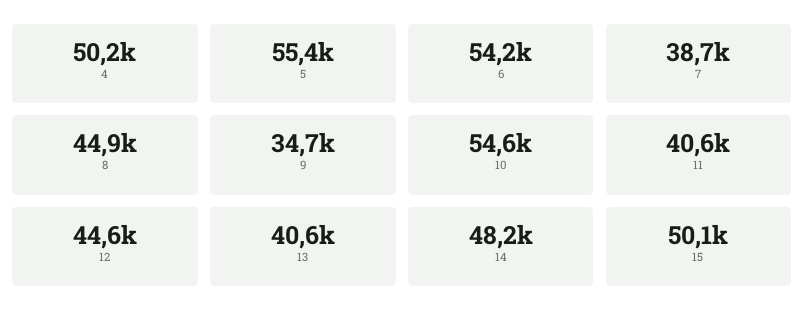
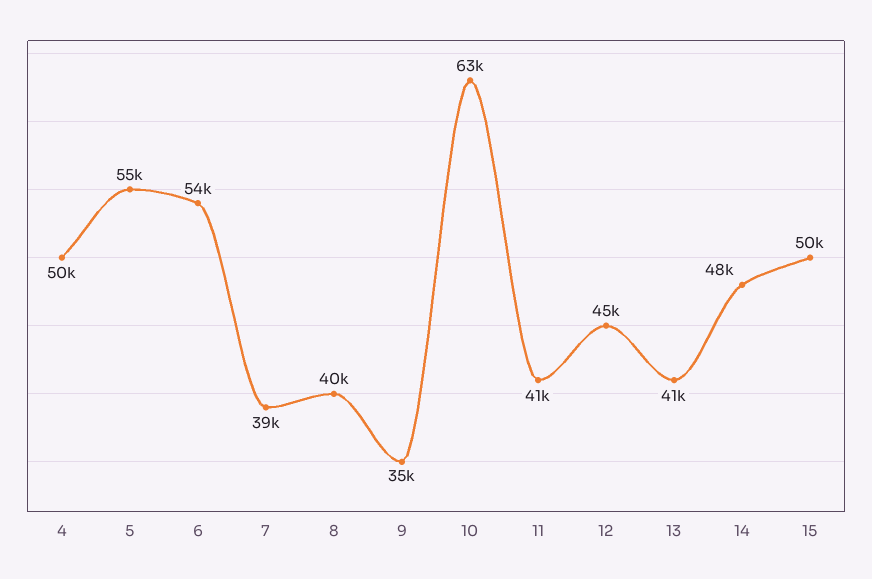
8: 44900 -> 40000
10: 54600 -> 63000

